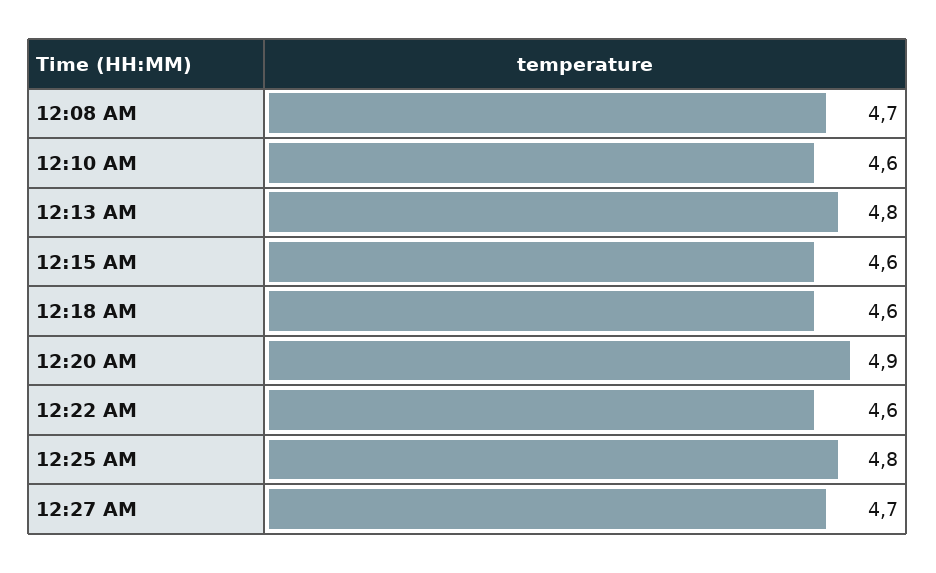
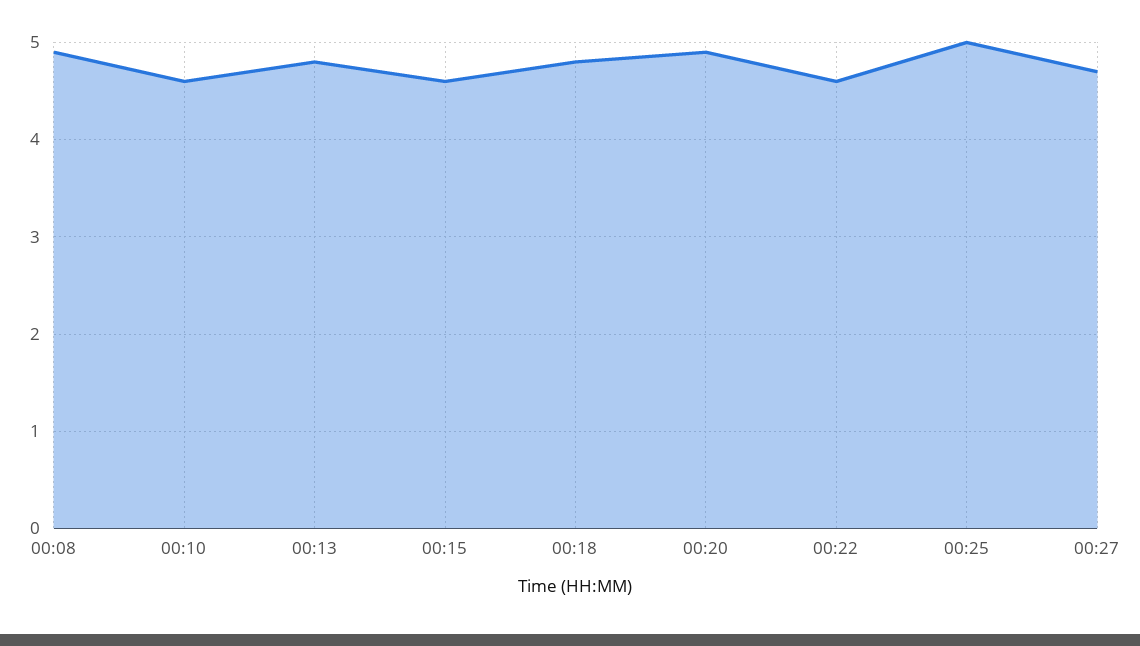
12:08 AM: 4.7 -> 4.9
12:18 AM: 4.6 -> 4.8
12:25 AM: 4.8 -> 5

